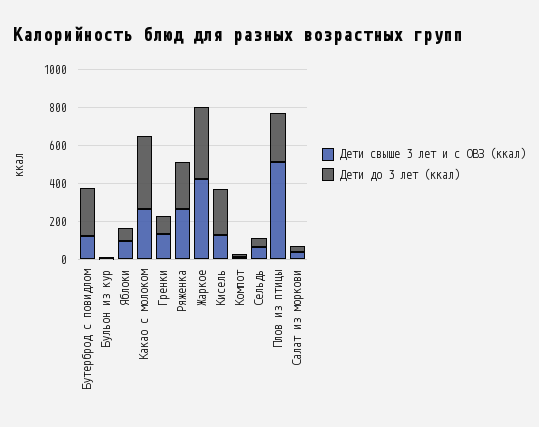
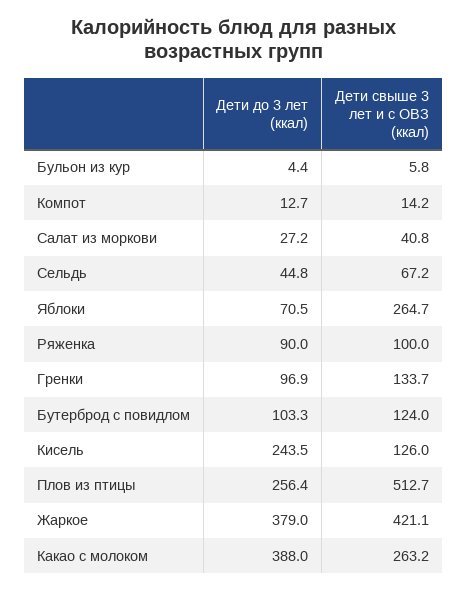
Дети до 3 лет (ккал), Бутерброд с повидлом: 250 -> 103.3
Дети свыше 3 лет и с ОВЗ (ккал), Яблоки: 100 -> 264.7
Дети свыше 3 лет и с ОВЗ (ккал), Ряженка: 250 -> 100
Дети до 3 лет (ккал), Ряженка: 250 -> 90

